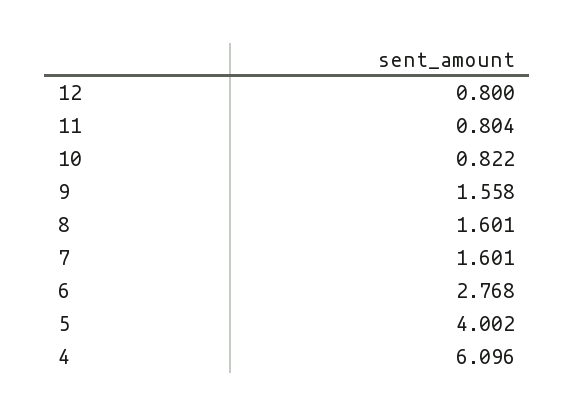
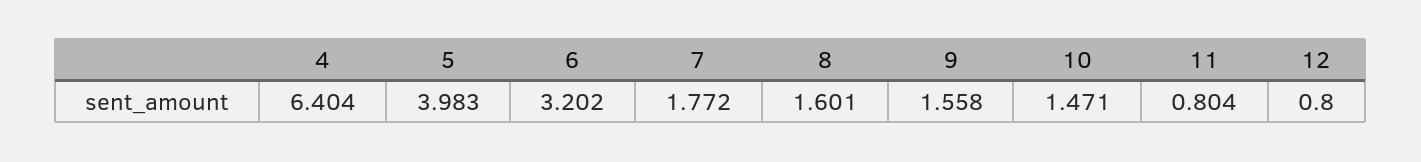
10: 0.822 -> 1.471
7: 1.601 -> 1.772
6: 2.768 -> 3.202
5: 4.002 -> 3.983
4: 6.096 -> 6.404

